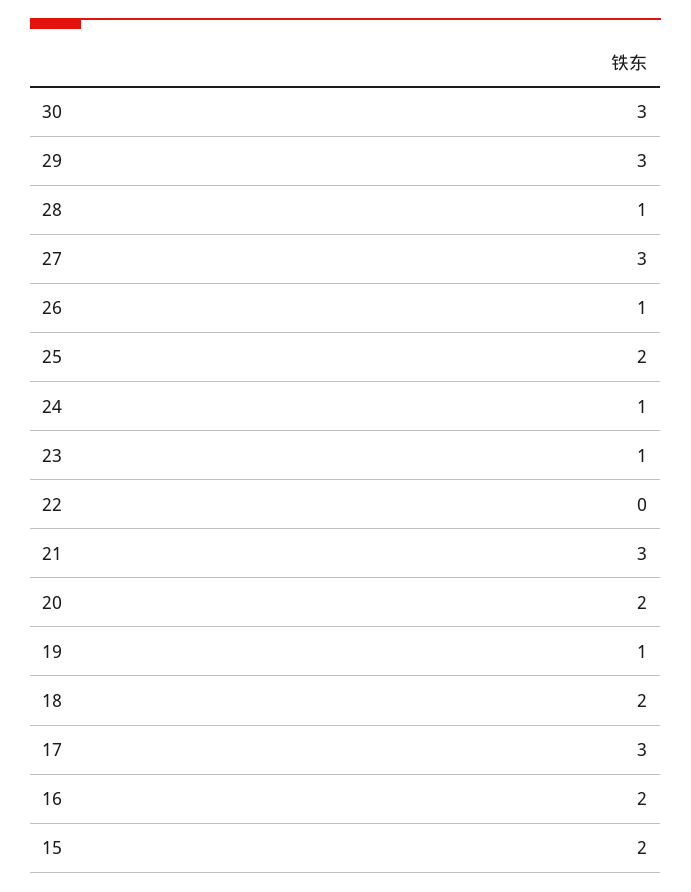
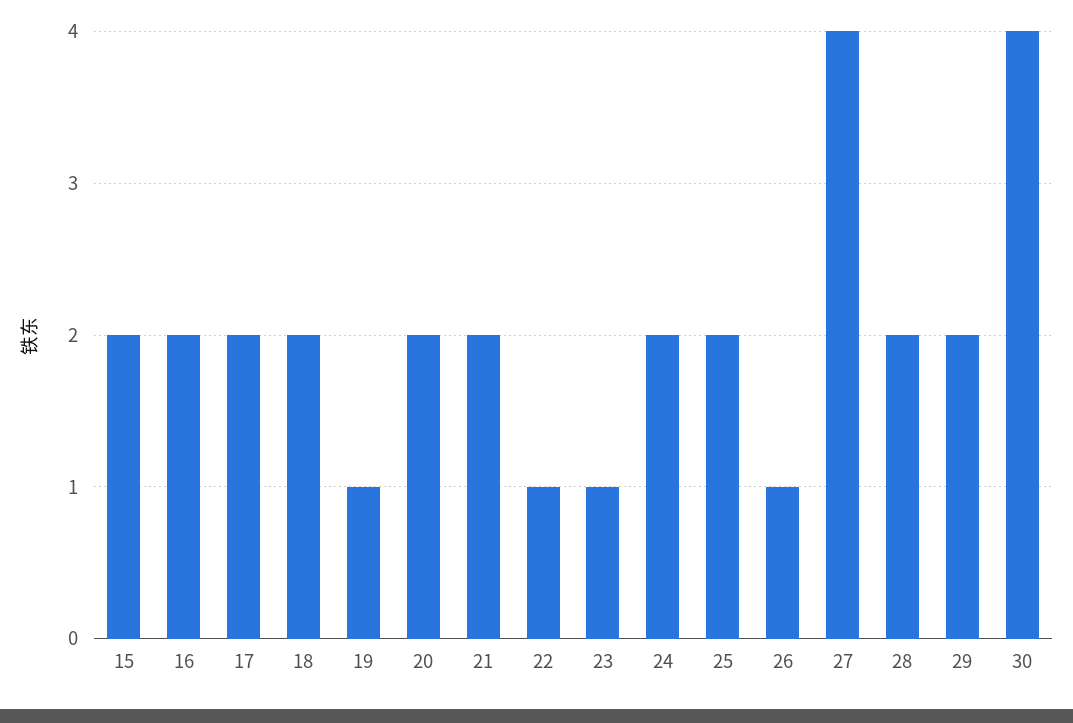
30: 3 -> 4
29: 3 -> 2
28: 1 -> 2
27: 3 -> 4
24: 1 -> 2
22: 0 -> 1
21: 3 -> 2
17: 3 -> 2

